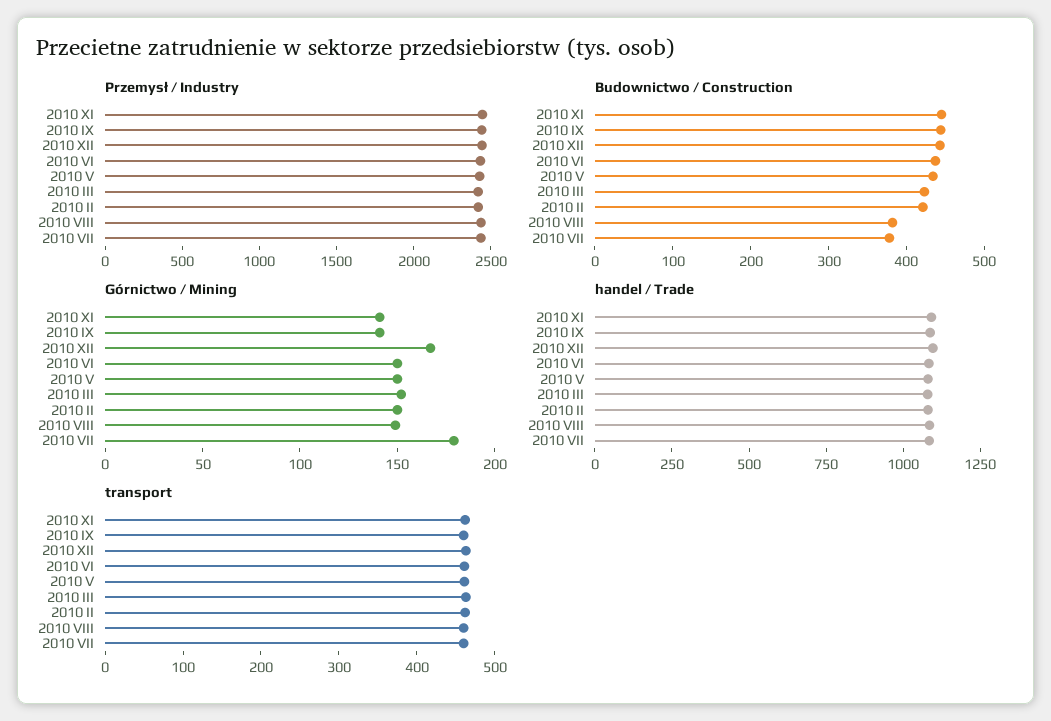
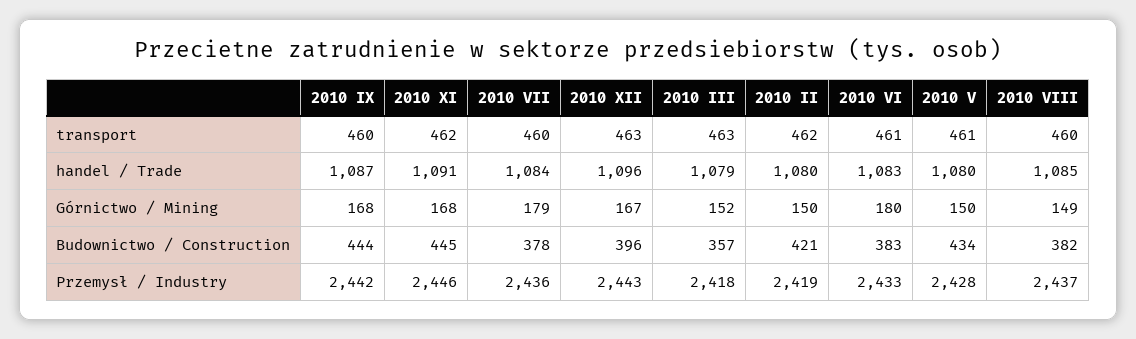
Budownictwo / Construction, 2010 XII: 440 -> 396
Budownictwo / Construction, 2010 VI: 440 -> 383
Budownictwo / Construction, 2010 III: 420 -> 357
Górnictwo / Mining, 2010 XI: 140 -> 168
Górnictwo / Mining, 2010 IX: 140 -> 168
Górnictwo / Mining, 2010 VI: 150 -> 180

